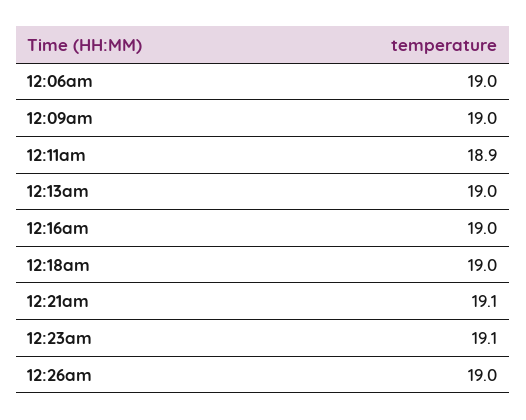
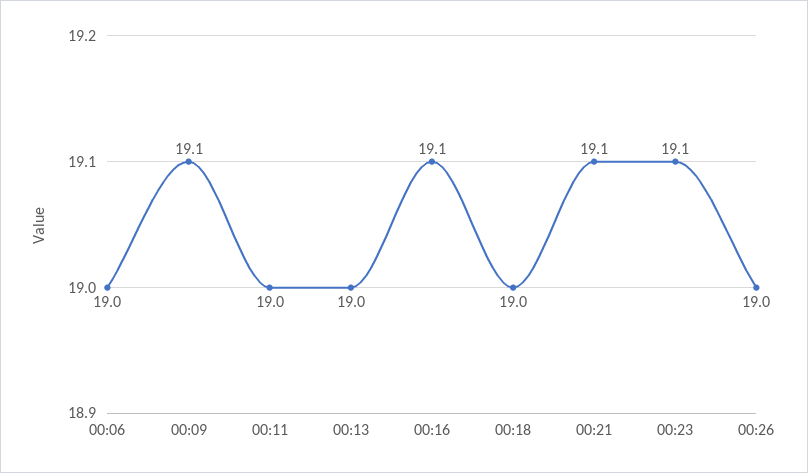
12:09am: 19 -> 19.1
12:11am: 18.9 -> 19
12:16am: 19 -> 19.1

